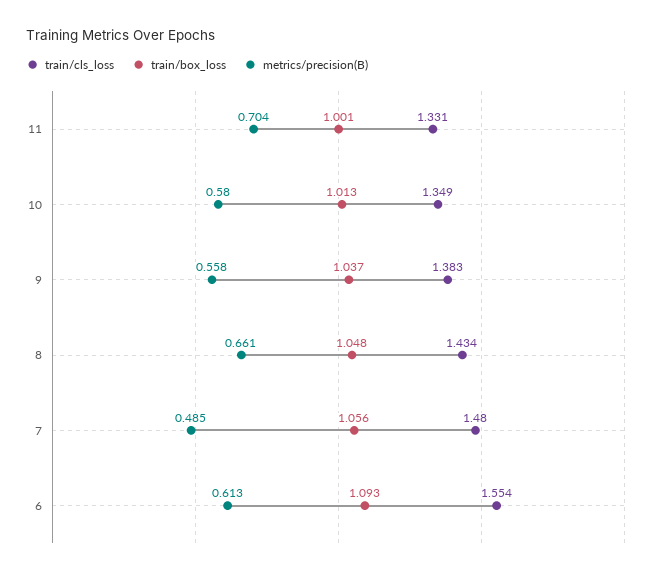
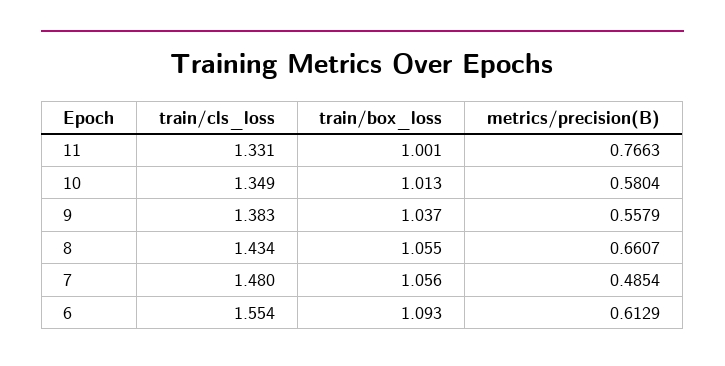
metrics/precision(B), 11: 0.704 -> 0.7663
train/box_loss, 8: 1.048 -> 1.055

